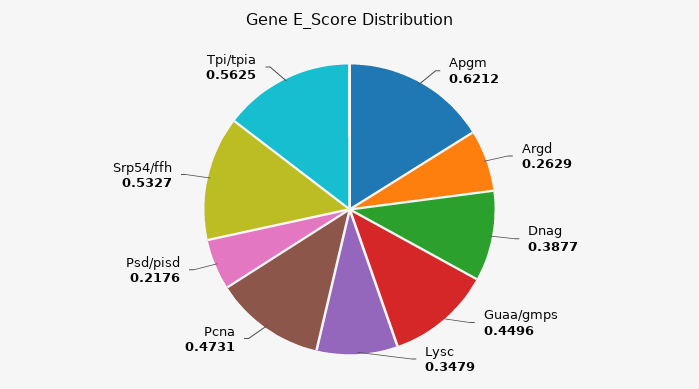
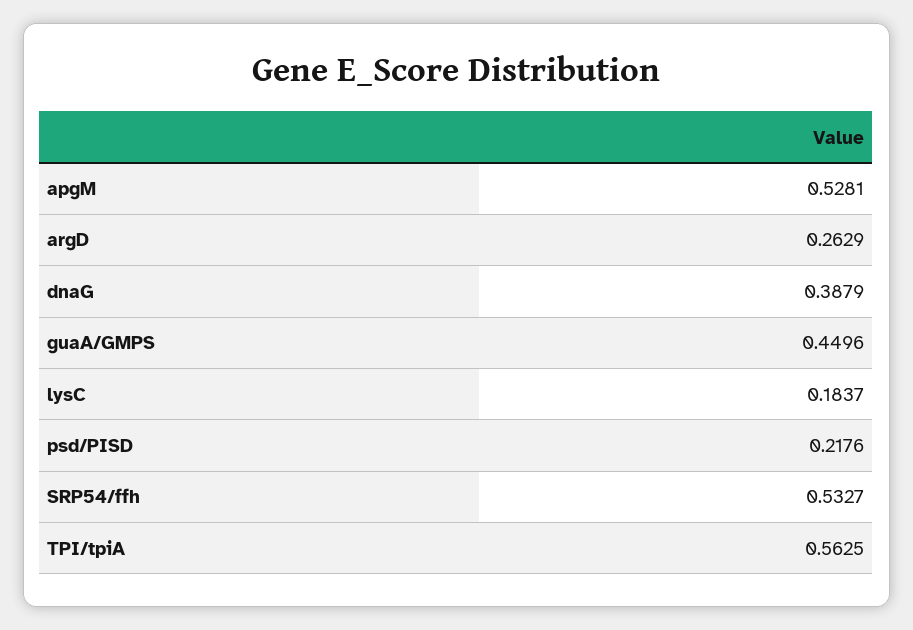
Apgm: 0.6212 -> 0.5281
Dnag: 0.3877 -> 0.3879
Lysc: 0.3479 -> 0.1837
Pcna: 0.4731 -> none

